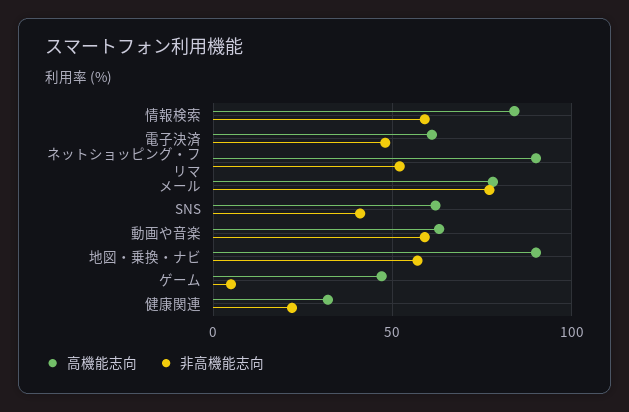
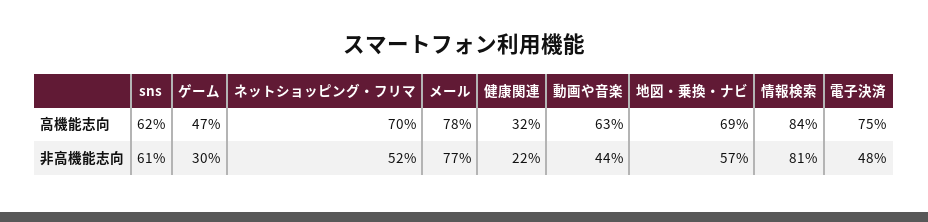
非高機能志向, 情報検索: 60 -> 81
高機能志向, 電子決済: 60 -> 75
高機能志向, ネットショッピング・フリマ: 90 -> 70
非高機能志向, SNS: 40 -> 61
非高機能志向, 動画や音楽: 60 -> 44
高機能志向, 地図・乗換・ナビ: 90 -> 69
非高機能志向, ゲーム: 5 -> 30

